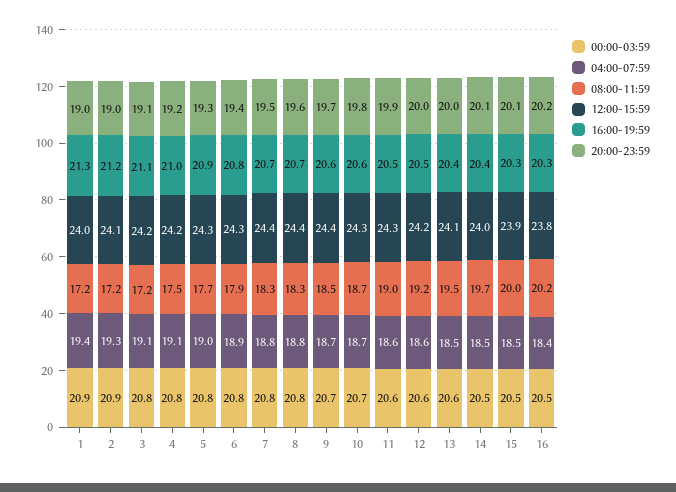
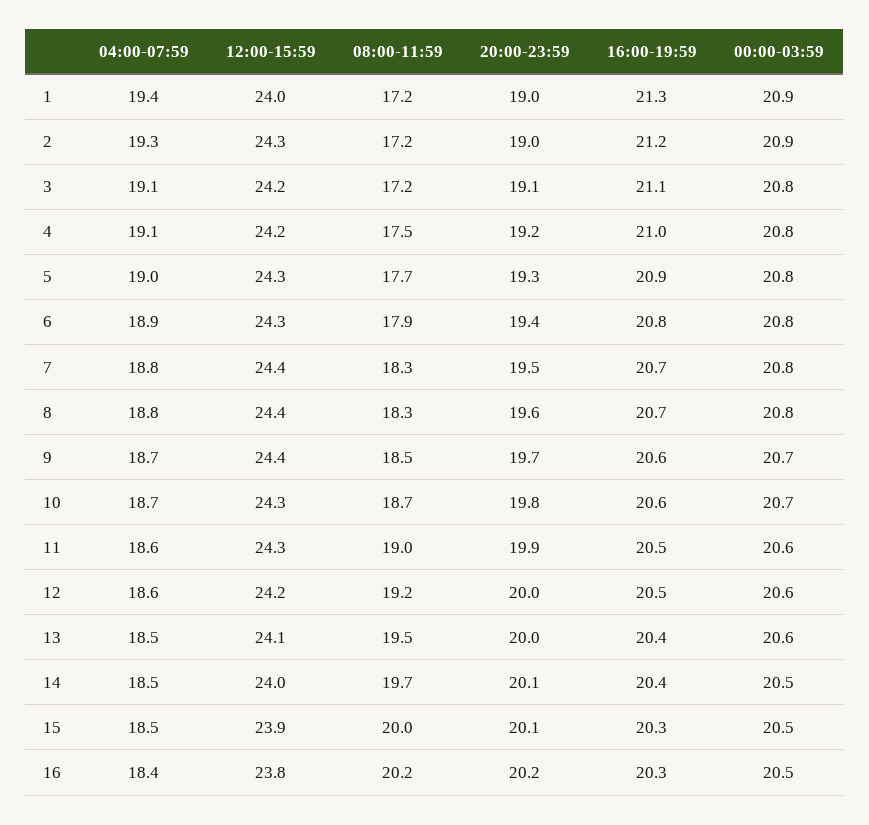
12:00-15:59, 2: 24.1 -> 24.3

